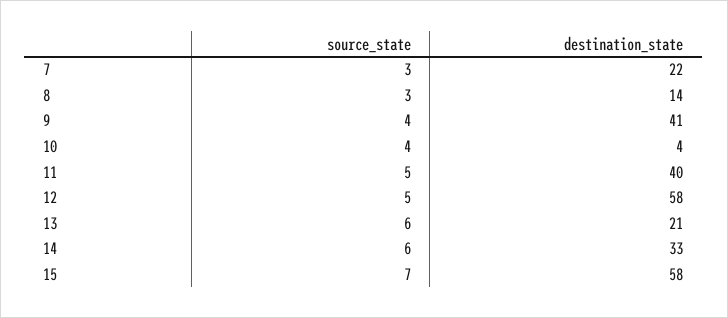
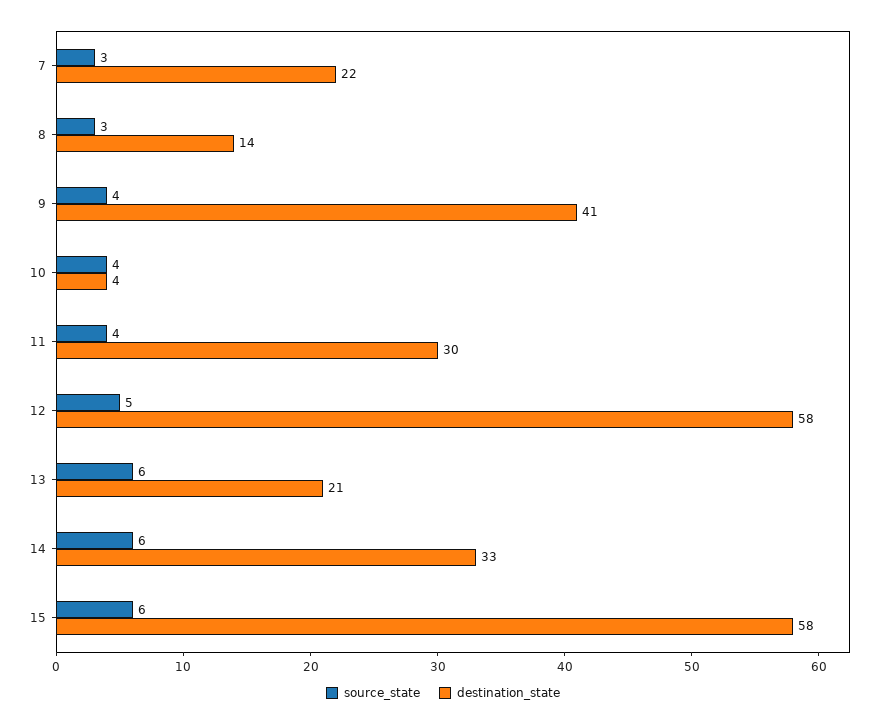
source_state, 11: 5 -> 4
destination_state, 11: 40 -> 30
source_state, 15: 7 -> 6

